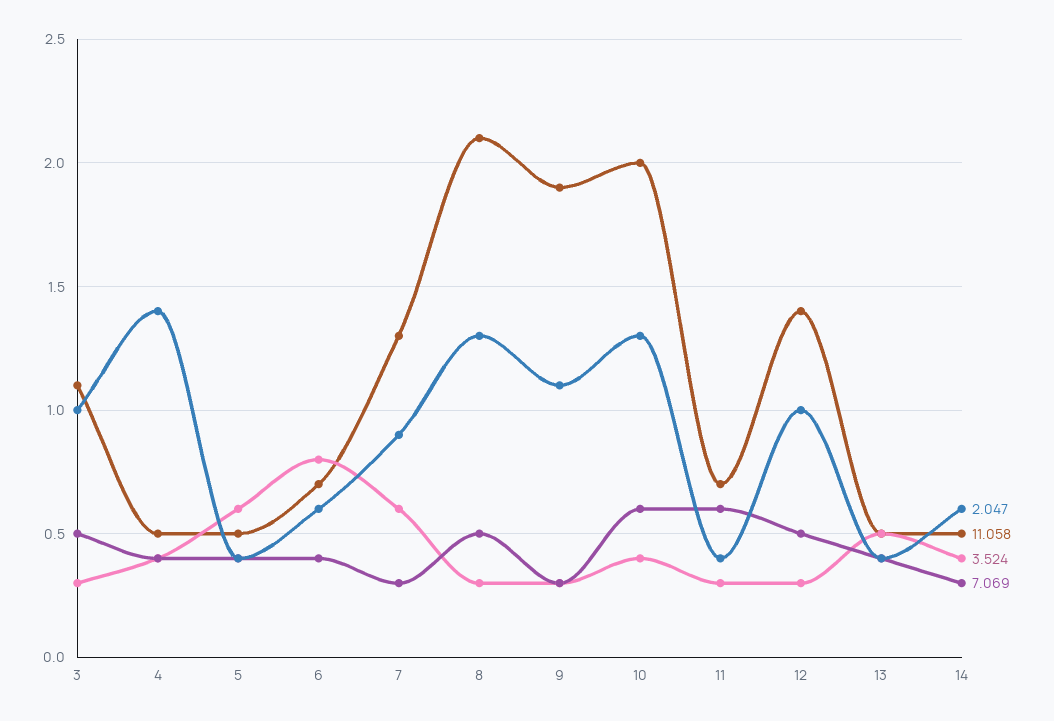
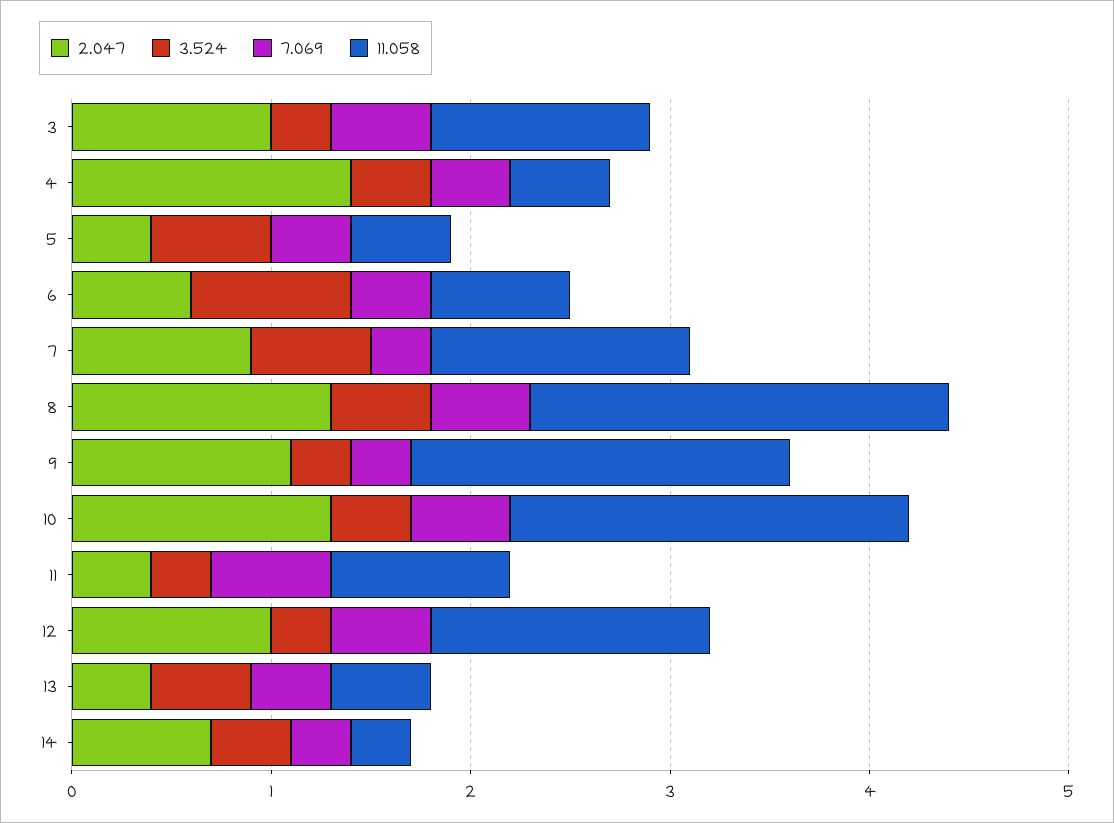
3.524, 8: 0.3 -> 0.5
7.069, 10: 0.6 -> 0.5
11.058, 11: 0.7 -> 0.9
2.047, 14: 0.6 -> 0.7
11.058, 14: 0.5 -> 0.3

